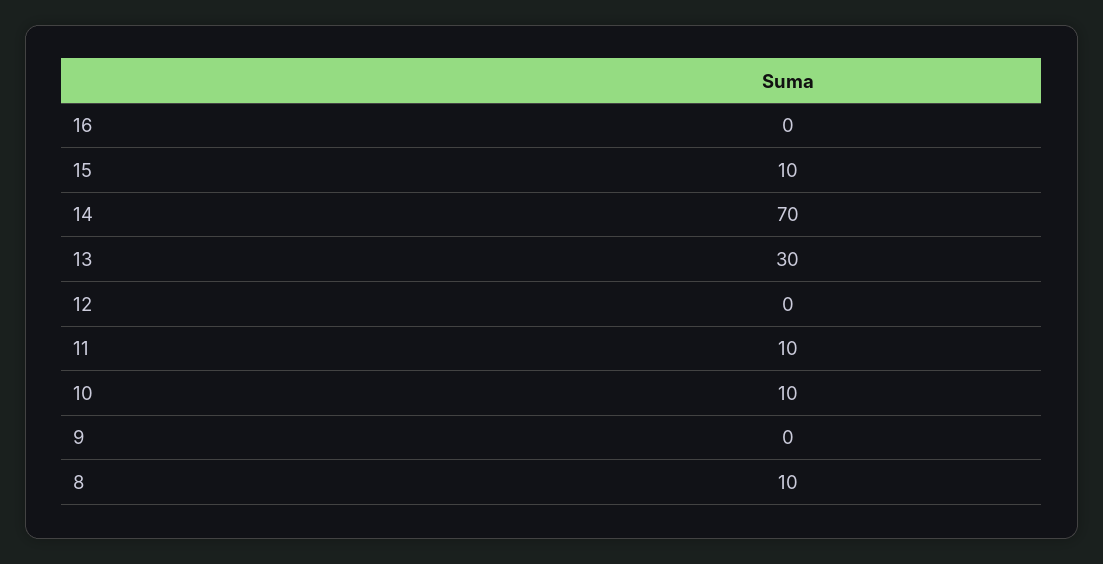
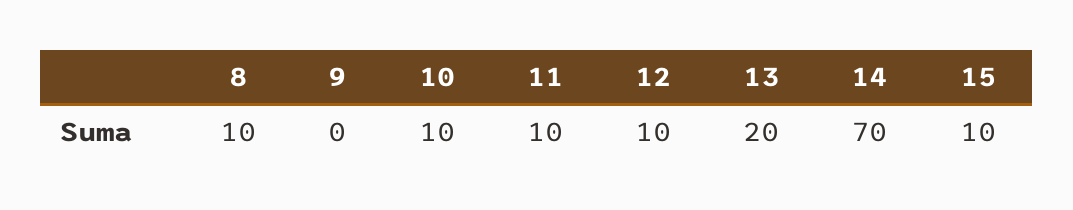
16: 0 -> none
13: 30 -> 20
12: 0 -> 10

